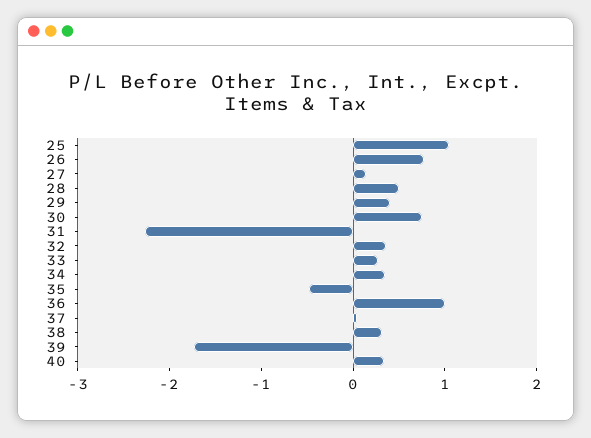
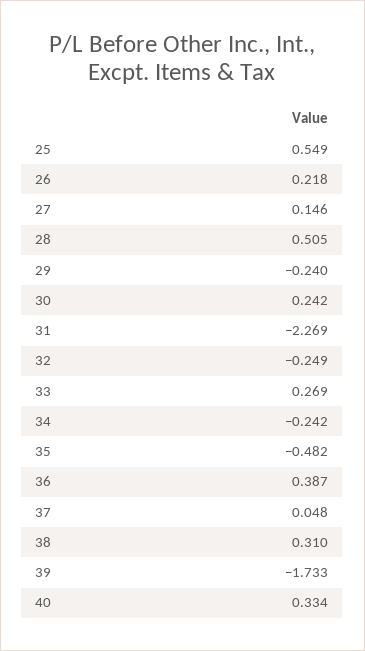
25: 1 -> 0.549
26: 0.8 -> 0.218
29: 0.4 -> -0.24
30: 0.8 -> 0.242
32: 0.4 -> -0.249
34: 0.4 -> -0.242
36: 1 -> 0.387

